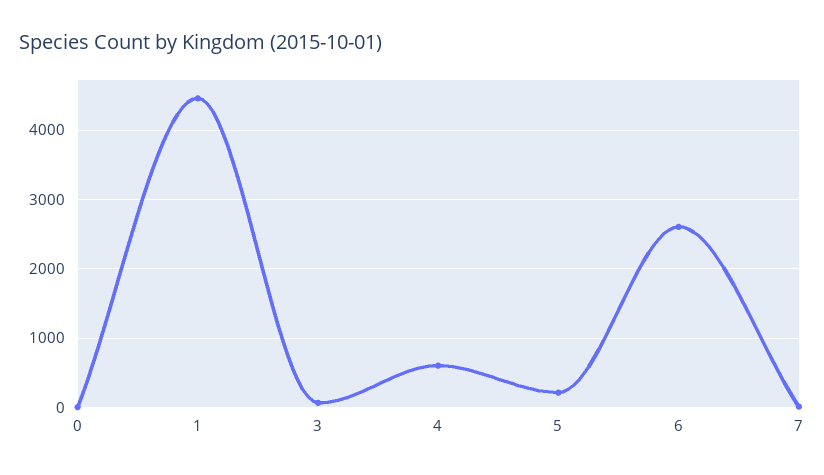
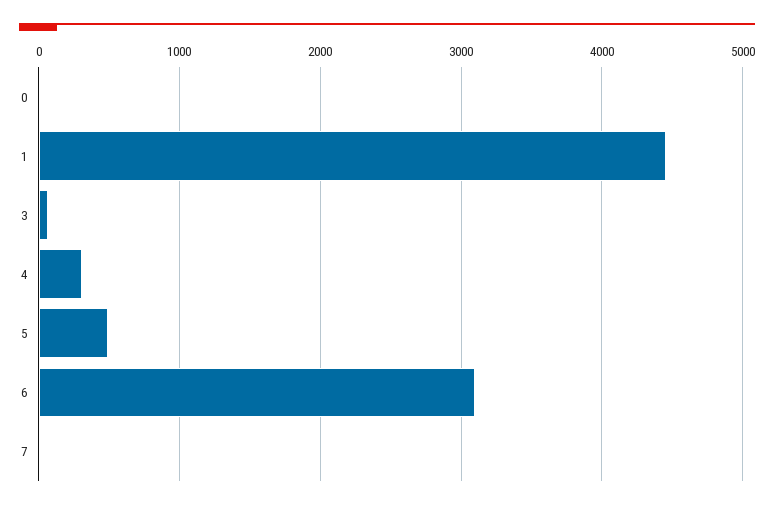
4: 600 -> 300
5: 200 -> 500
6: 2600 -> 3100

